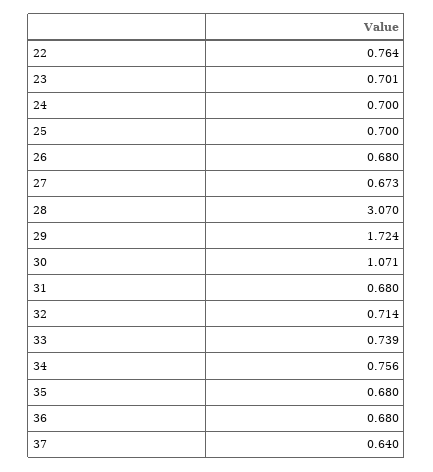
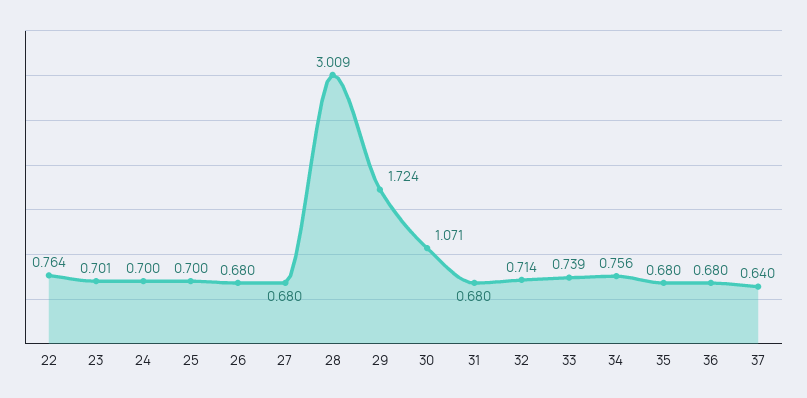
27: 0.673 -> 0.68
28: 3.07 -> 3.009

